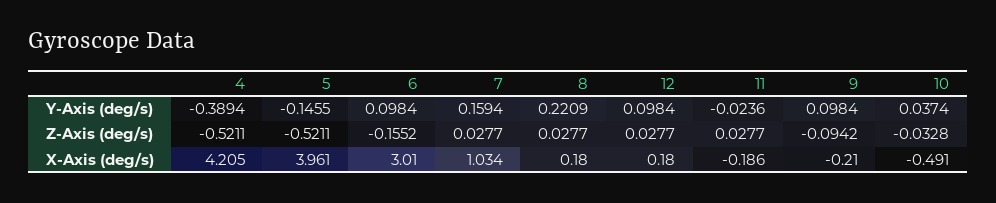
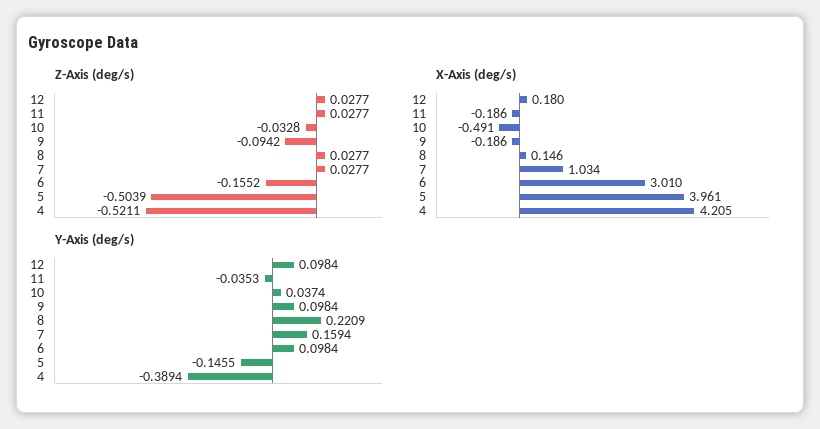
Y-Axis (deg/s), 11: -0.0236 -> -0.0353
Z-Axis (deg/s), 5: -0.5211 -> -0.5039
X-Axis (deg/s), 8: 0.18 -> 0.146
X-Axis (deg/s), 9: -0.21 -> -0.186

